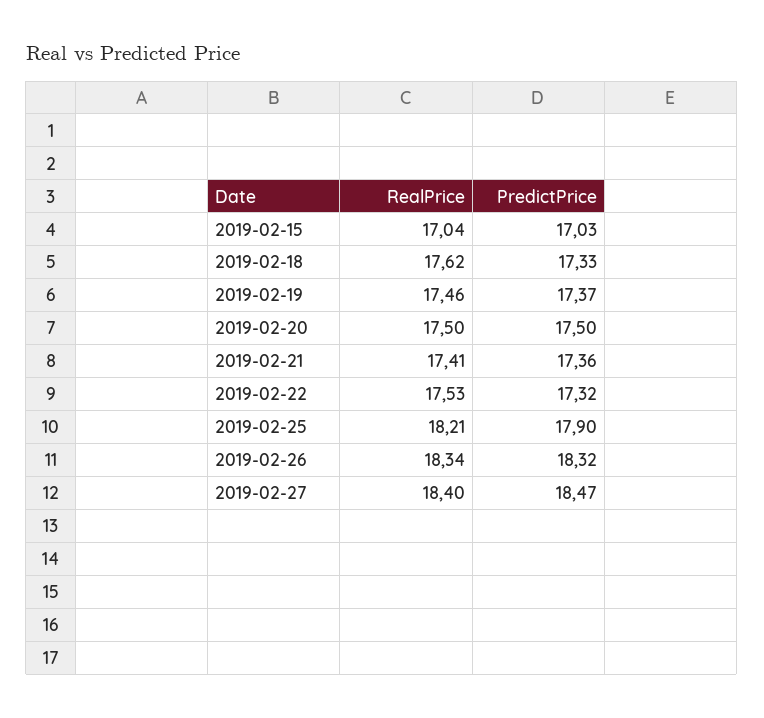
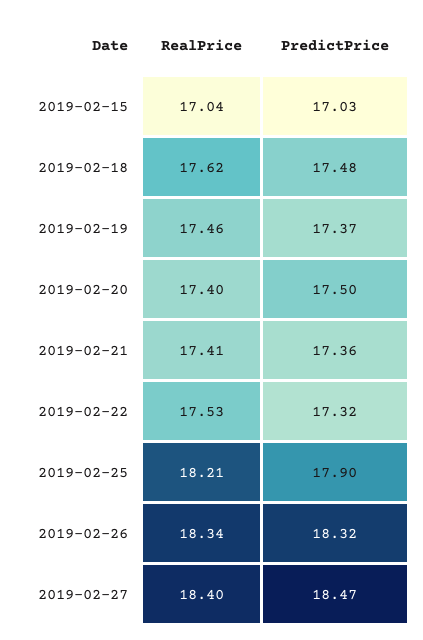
PredictPrice, 2019-02-18: 17.33 -> 17.48
RealPrice, 2019-02-20: 17.5 -> 17.4

